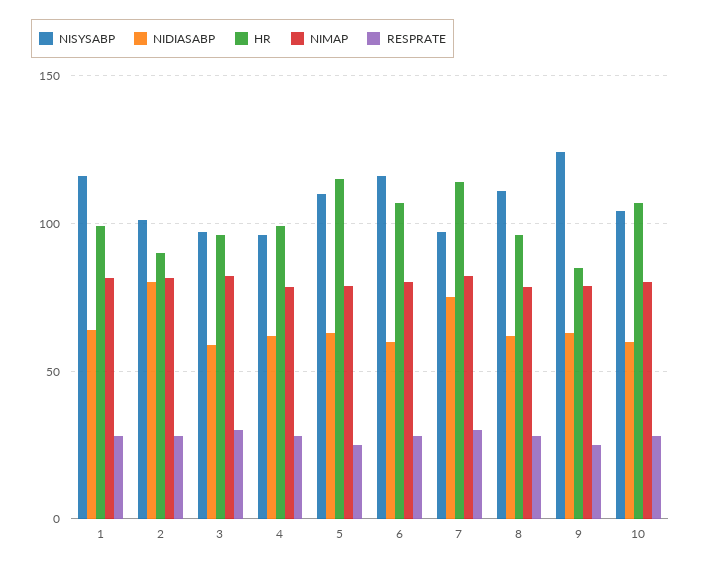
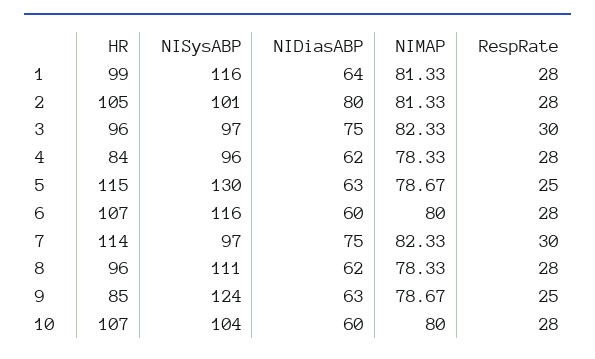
HR, 2: 90 -> 105
NIDIASABP, 3: 60 -> 75
HR, 4: 100 -> 84
NISYSABP, 5: 110 -> 130

